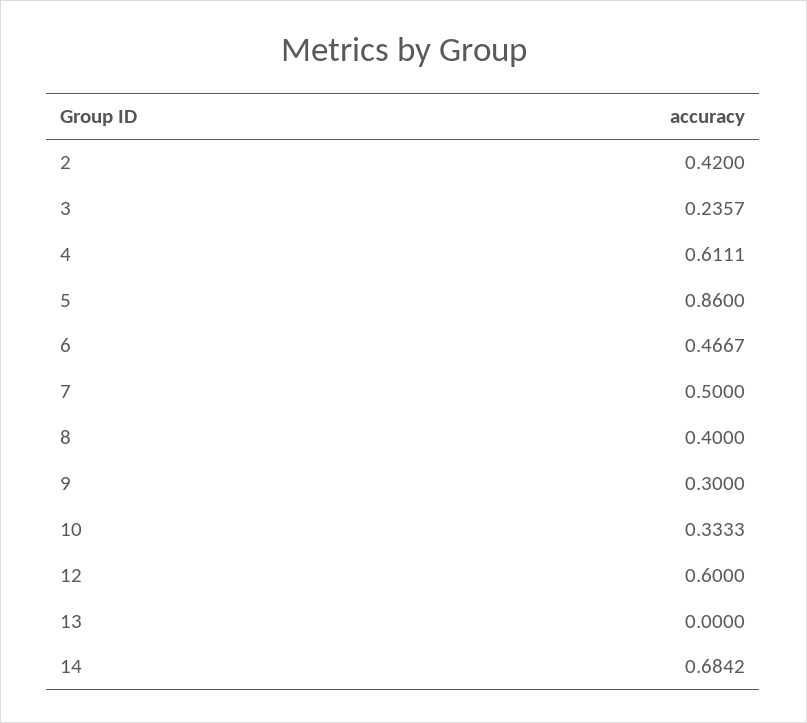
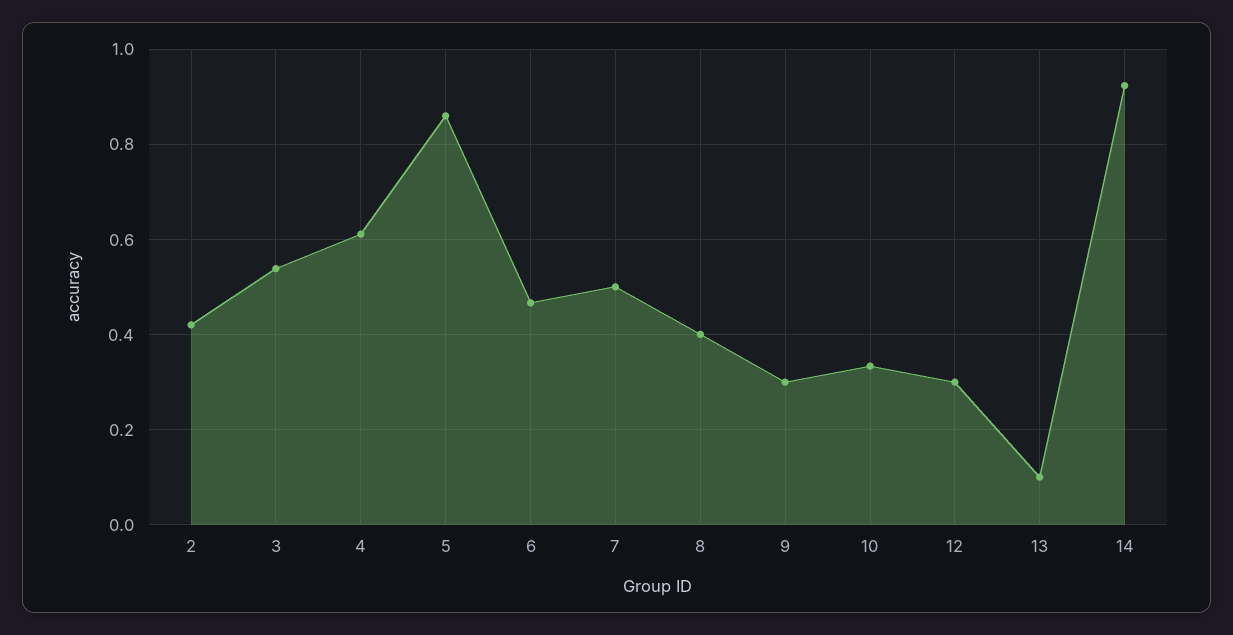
3: 0.2357 -> 0.54
12: 0.6 -> 0.3
13: 0 -> 0.1
14: 0.6842 -> 0.92

